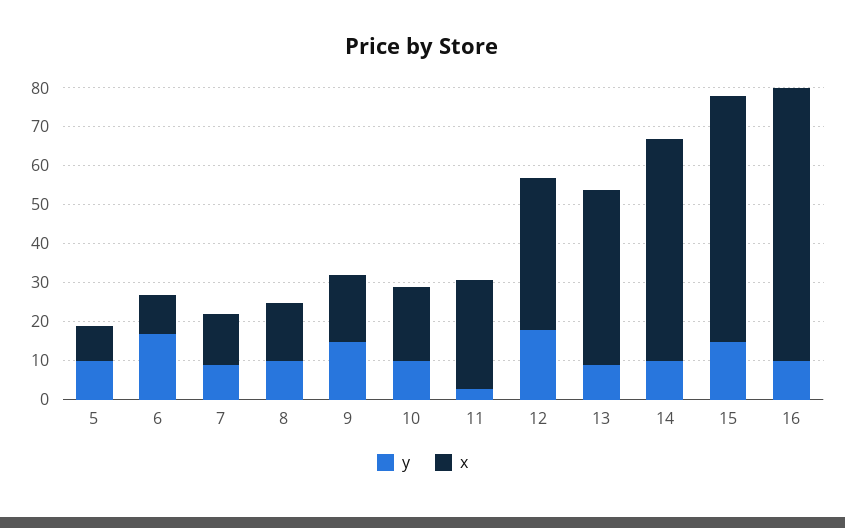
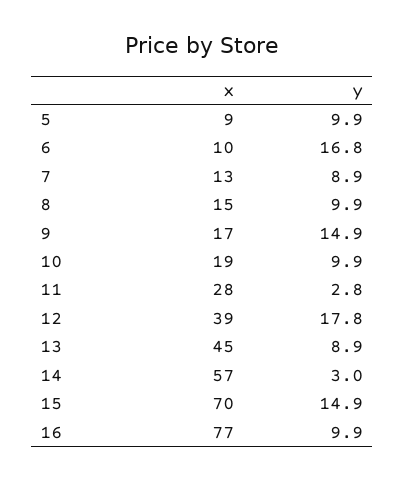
y, 14: 10 -> 3
x, 15: 62.5 -> 70
x, 16: 70 -> 77

